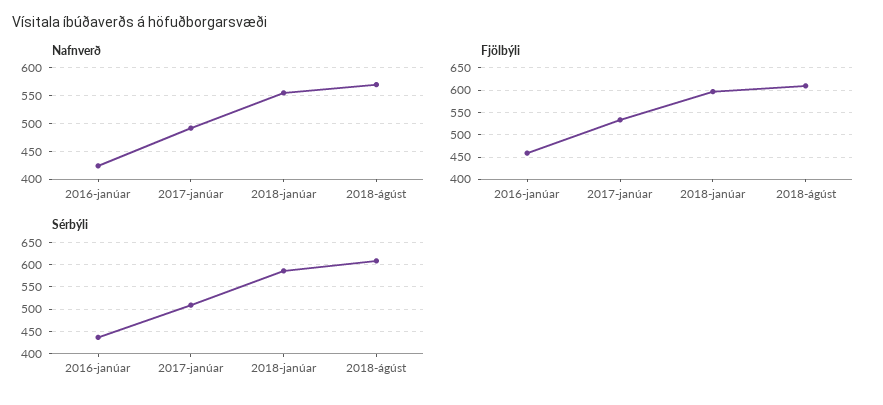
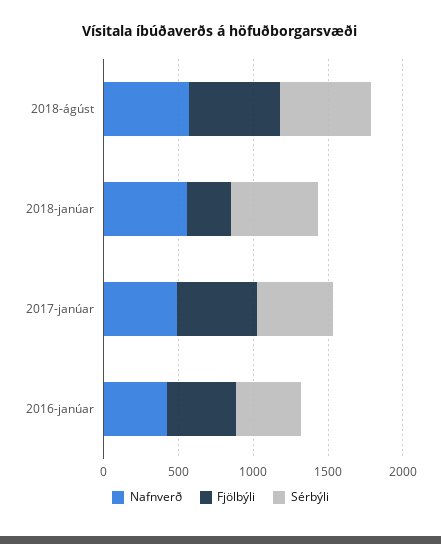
Fjölbýli, 2018-janúar: 600 -> 300

